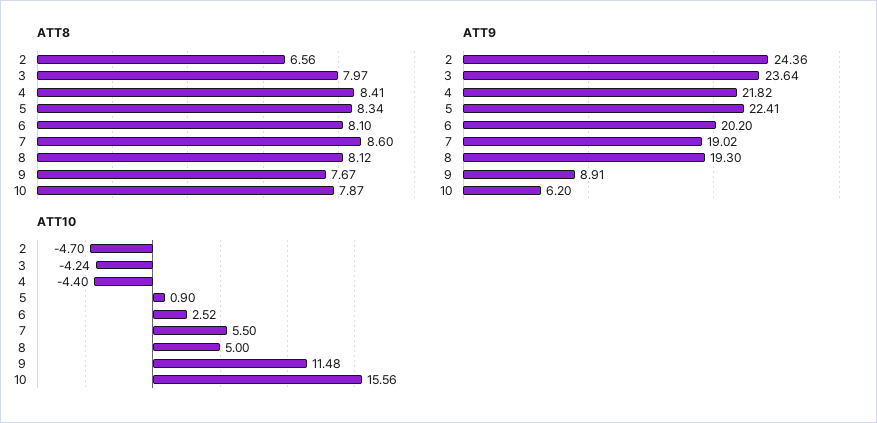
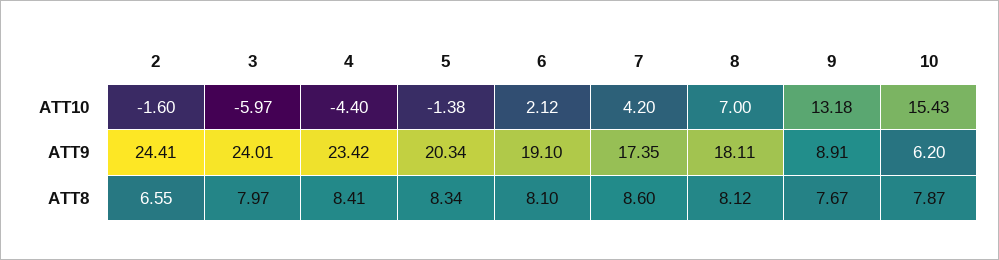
ATT8, 2: 6.56 -> 6.55
ATT9, 2: 24.36 -> 24.41
ATT9, 3: 23.64 -> 24.01
ATT9, 4: 21.82 -> 23.42
ATT9, 5: 22.41 -> 20.34
ATT9, 6: 20.2 -> 19.1
ATT9, 7: 19.02 -> 17.35
ATT9, 8: 19.3 -> 18.11
ATT10, 2: -4.7 -> -1.6
ATT10, 3: -4.24 -> -5.97
ATT10, 5: 0.9 -> -1.38
ATT10, 6: 2.52 -> 2.12
ATT10, 7: 5.5 -> 4.2
ATT10, 8: 5 -> 7
ATT10, 9: 11.48 -> 13.18
ATT10, 10: 15.56 -> 15.43

